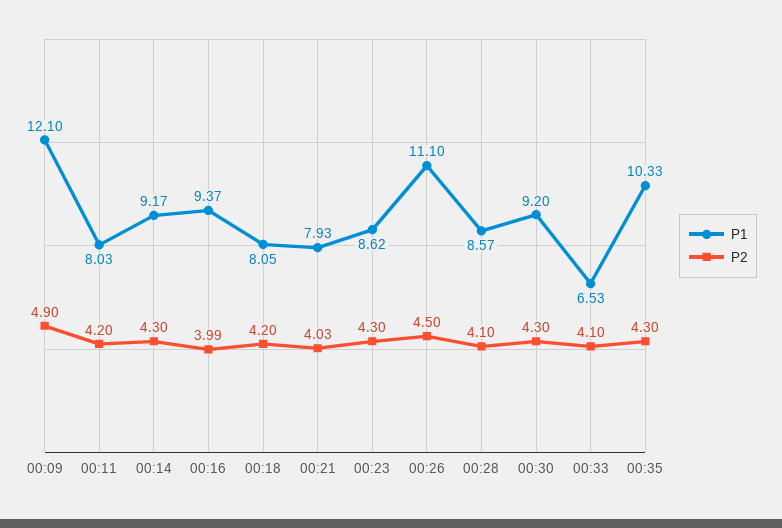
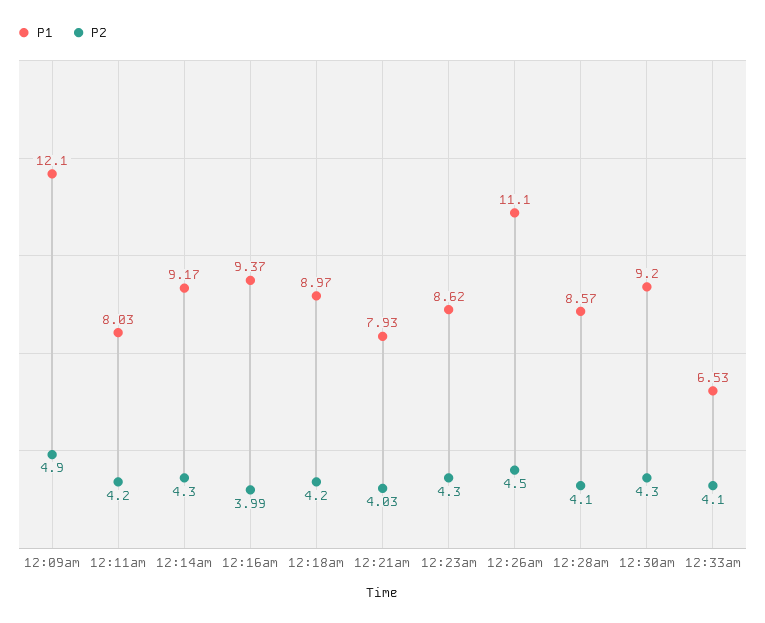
P1, 00:18: 8.05 -> 8.97
P1, 00:35: 10.33 -> none
P2, 00:35: 4.3 -> none

